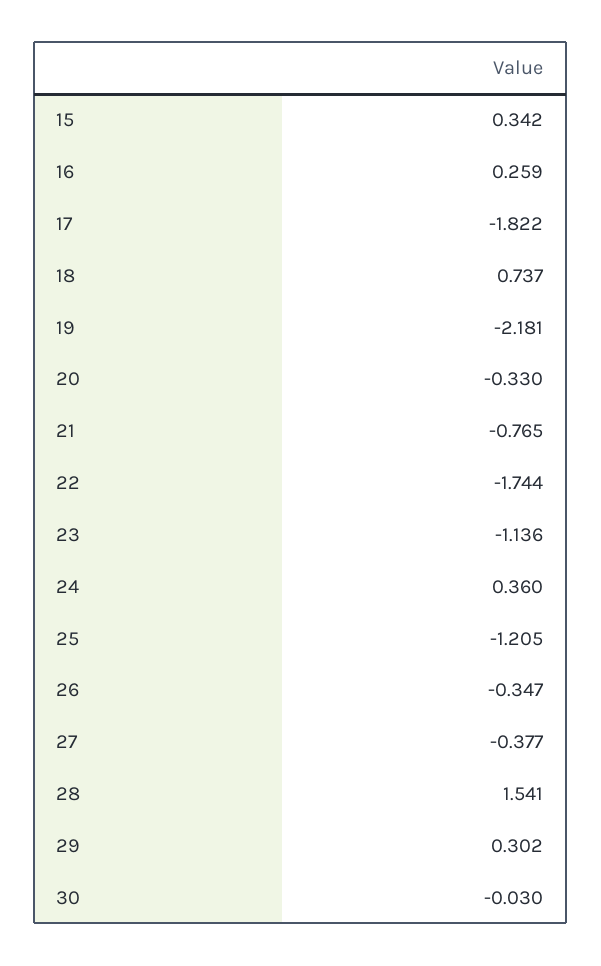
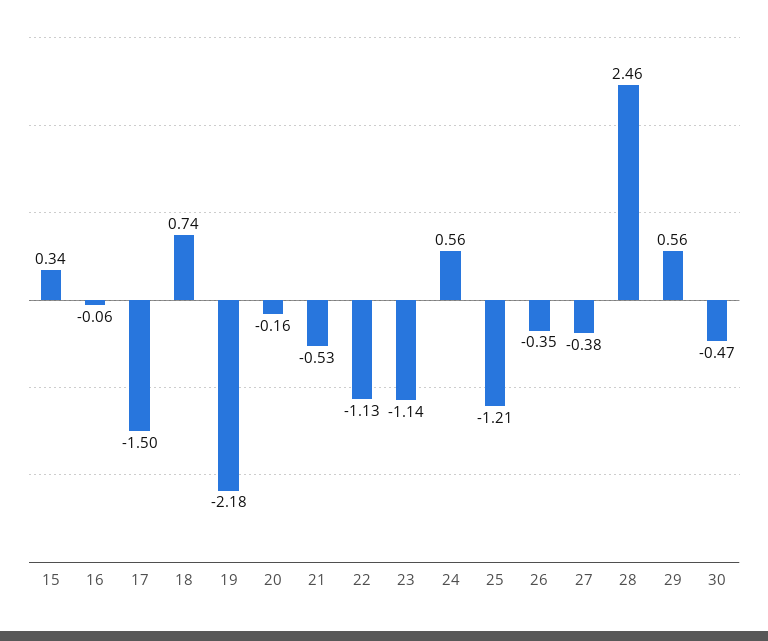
16: 0.259 -> -0.06
17: -1.822 -> -1.5
20: -0.33 -> -0.16
21: -0.765 -> -0.53
22: -1.744 -> -1.13
24: 0.36 -> 0.56
28: 1.541 -> 2.46
29: 0.302 -> 0.56
30: -0.03 -> -0.47

